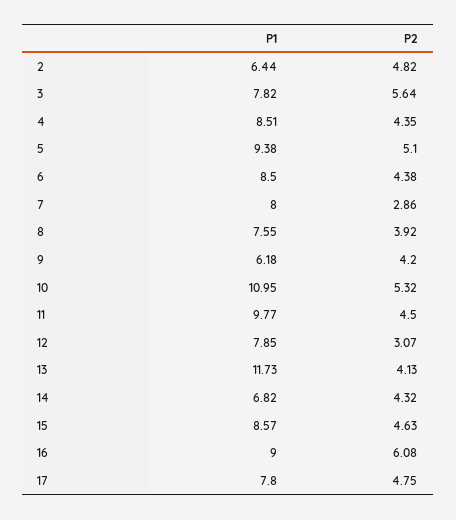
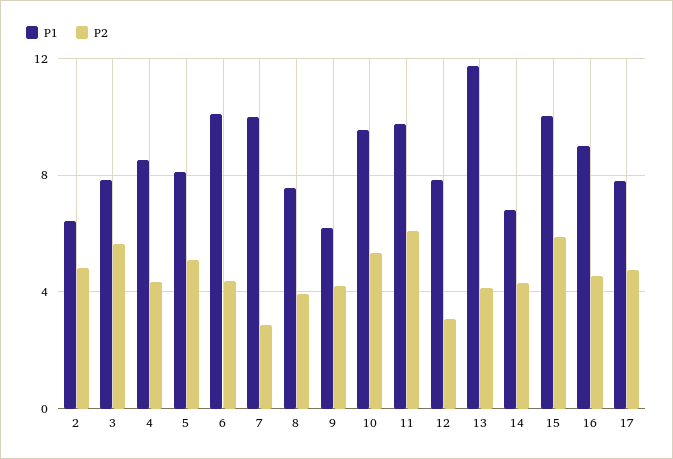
P1, 5: 9.38 -> 8
P1, 6: 8.5 -> 10
P1, 7: 8 -> 10
P1, 10: 10.95 -> 9.5
P2, 11: 4.5 -> 6
P1, 15: 8.57 -> 10
P2, 15: 4.63 -> 6
P2, 16: 6.08 -> 4.5

